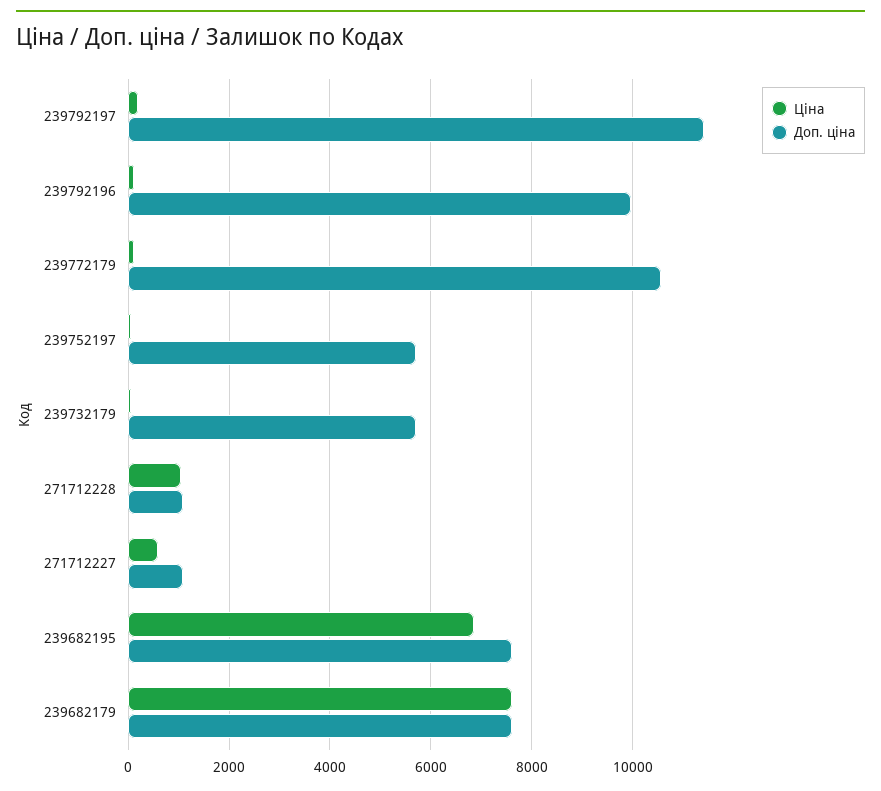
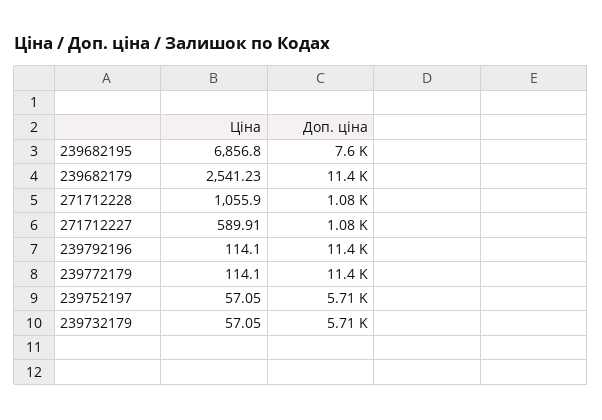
Ціна, 239792197: 200 -> none
Доп. ціна, 239792197: 11400 -> none
Доп. ціна, 239792196: 10000 -> 11400
Доп. ціна, 239772179: 10600 -> 11400
Ціна, 239682179: 7600 -> 2541.23
Доп. ціна, 239682179: 7600 -> 11400

